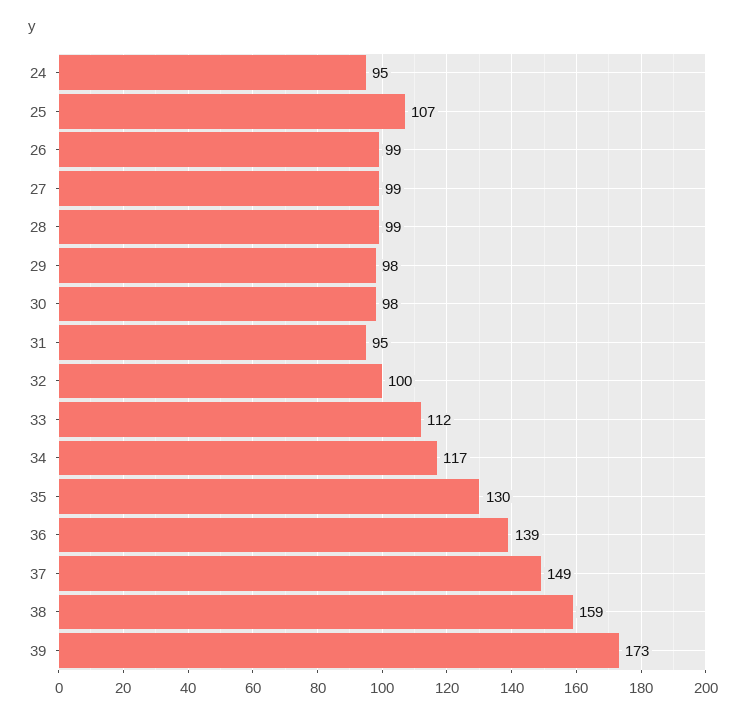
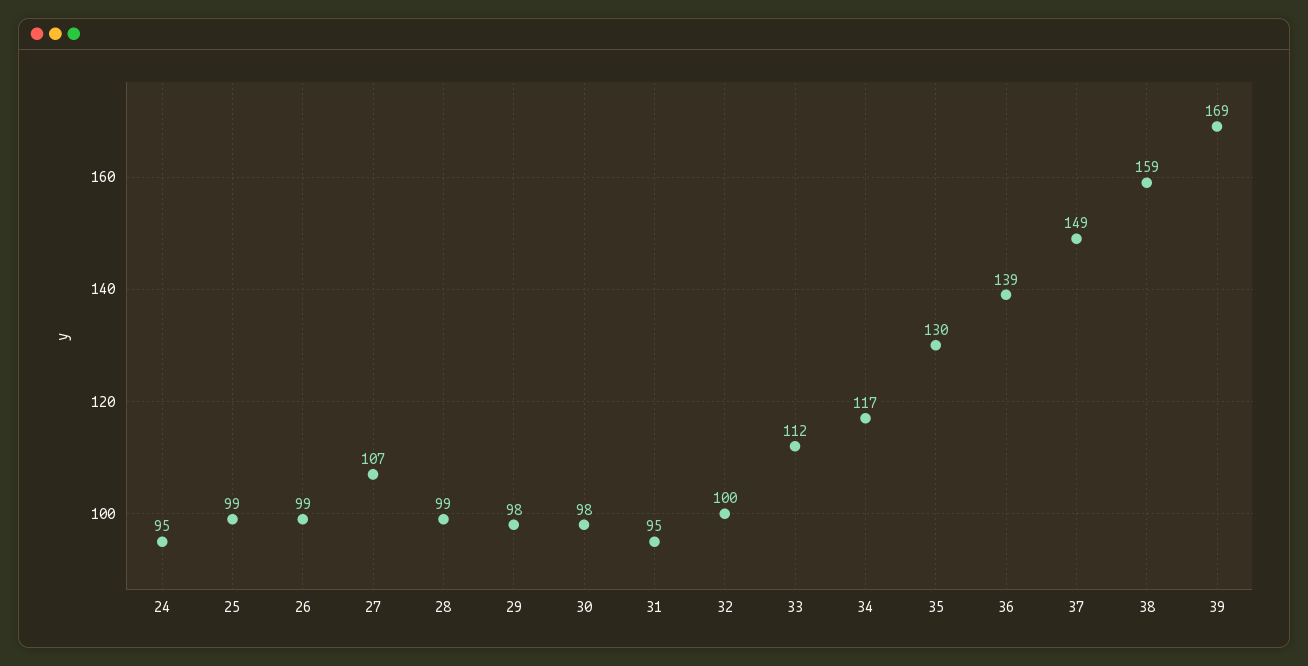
25: 107 -> 99
27: 99 -> 107
39: 173 -> 169

